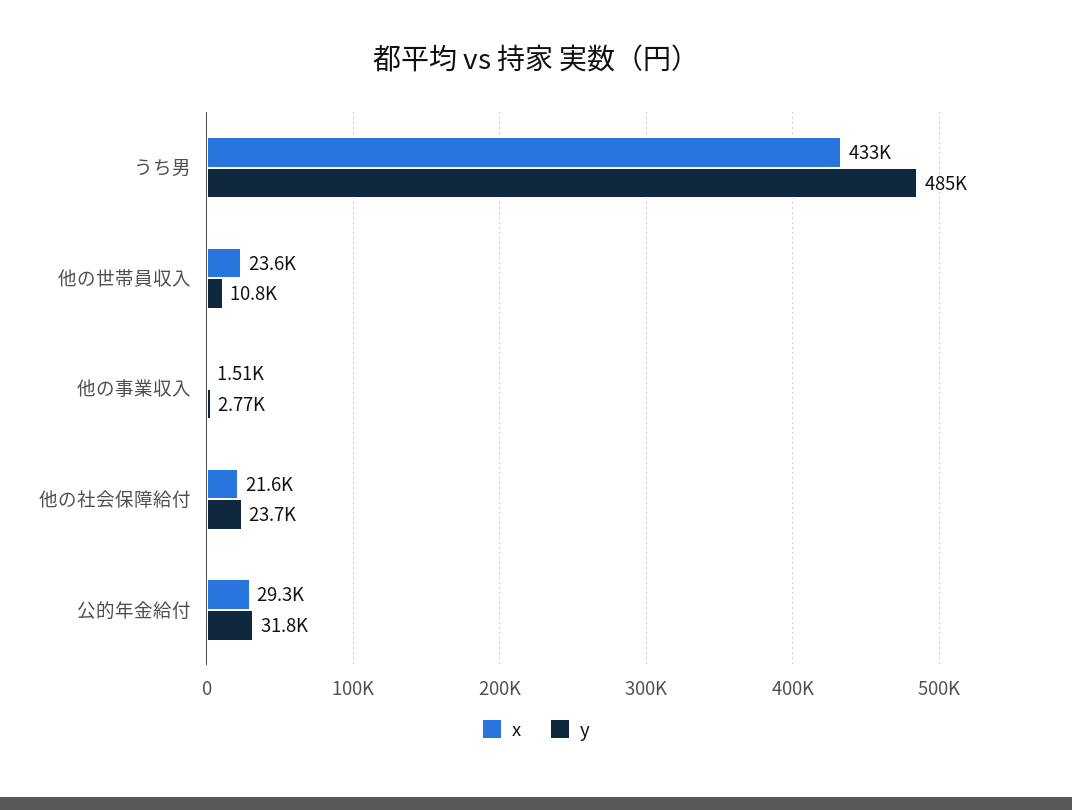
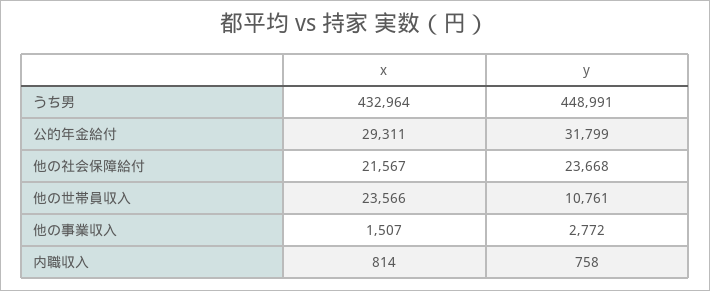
y, うち男: 485000 -> 448991
x, 内職収入: none -> 814
y, 内職収入: none -> 758

